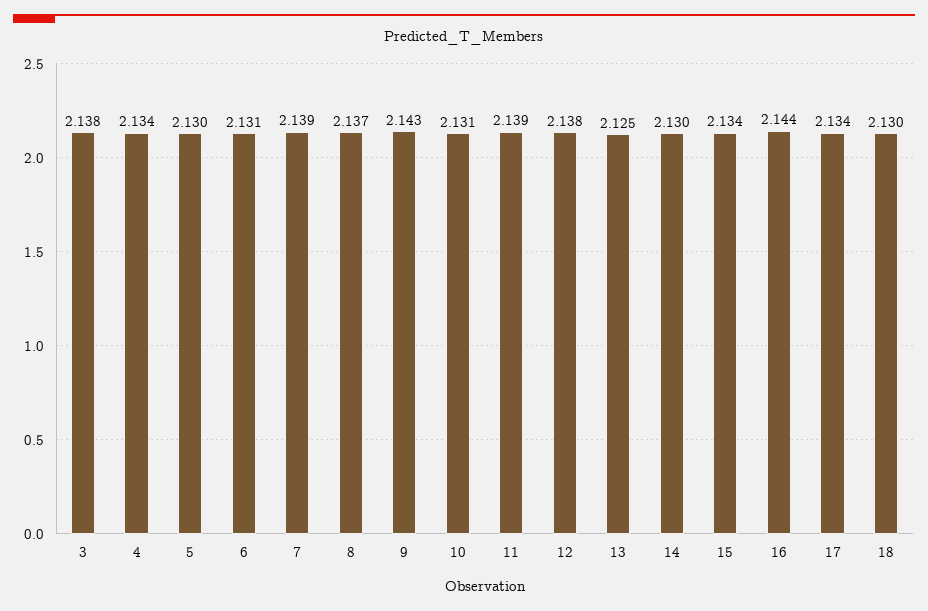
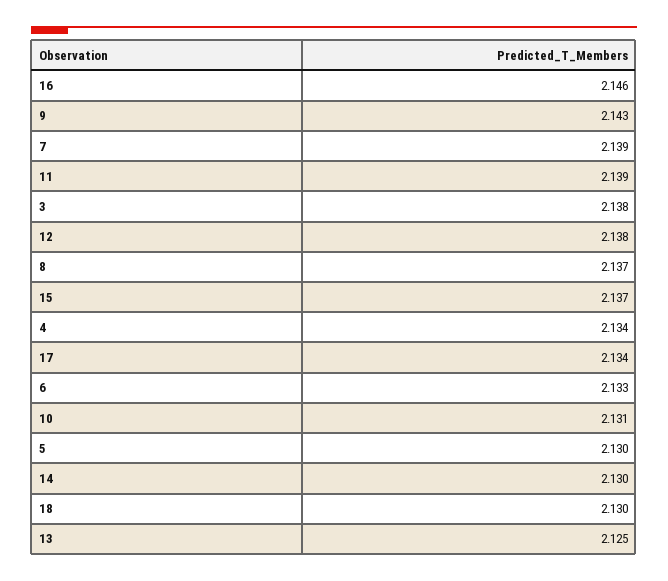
6: 2.131 -> 2.133
15: 2.134 -> 2.137
16: 2.144 -> 2.146

